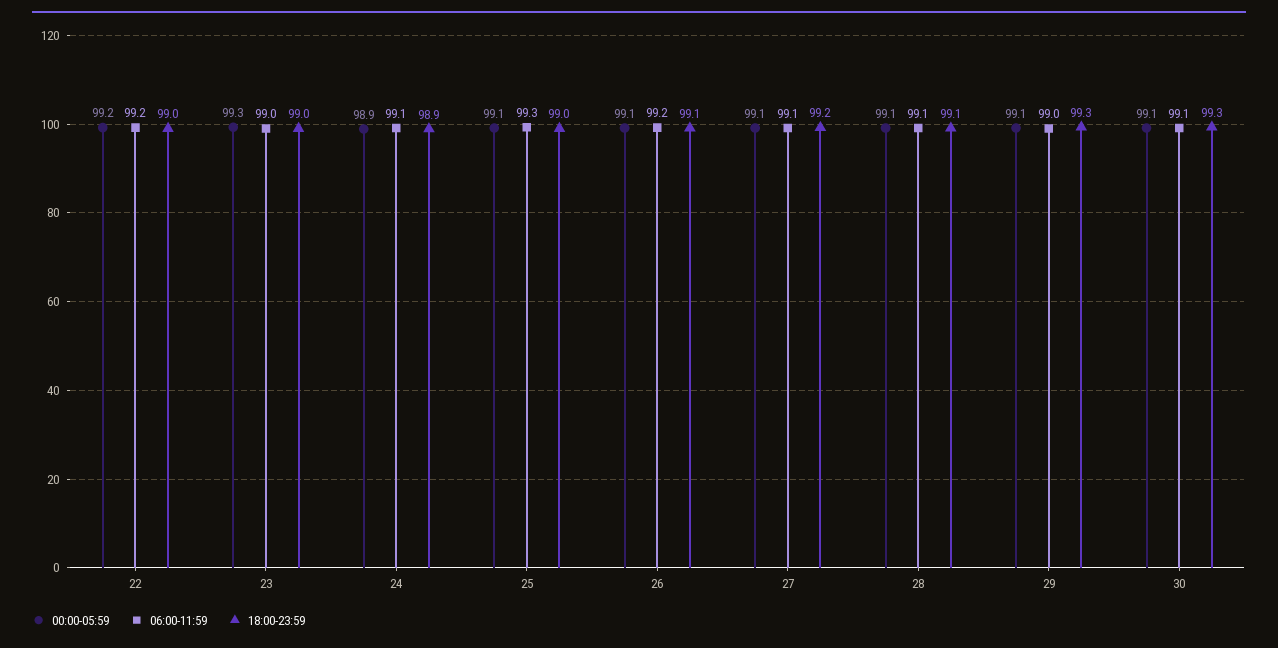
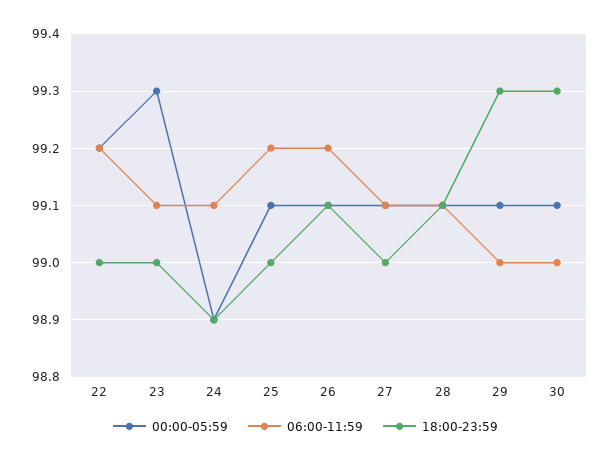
06:00-11:59, 23: 99 -> 99.1
06:00-11:59, 25: 99.3 -> 99.2
18:00-23:59, 27: 99.2 -> 99
06:00-11:59, 30: 99.1 -> 99

